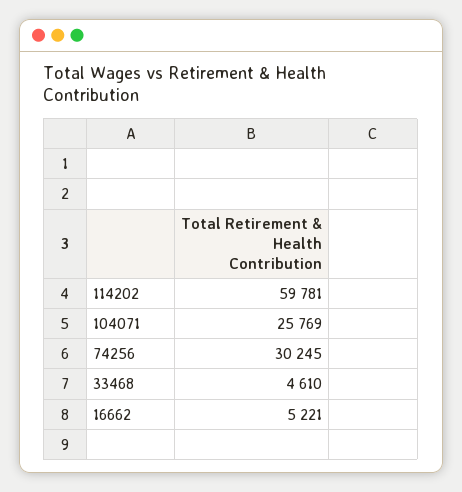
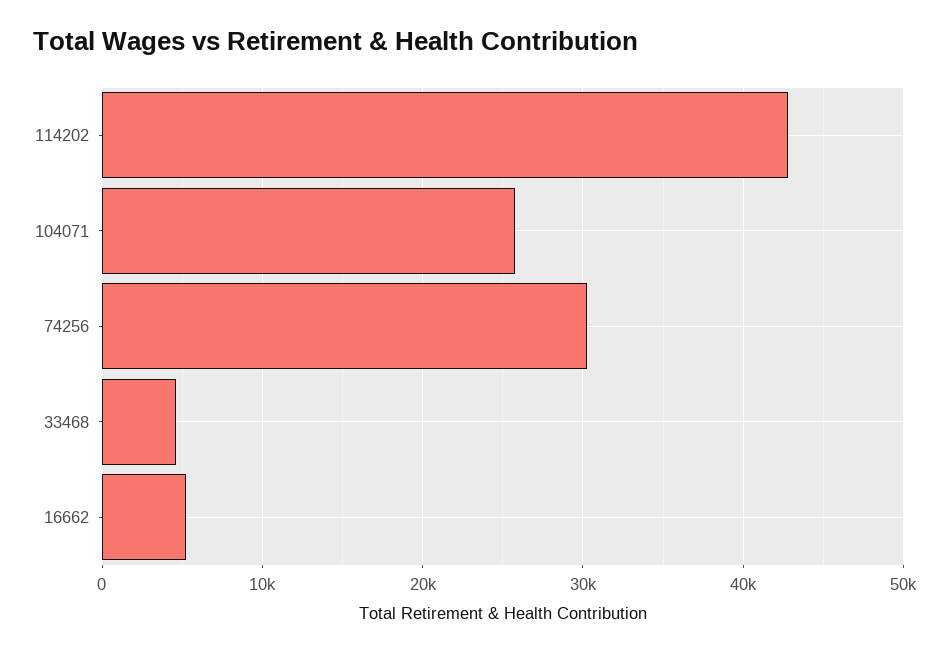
114202: 59781 -> 43000

